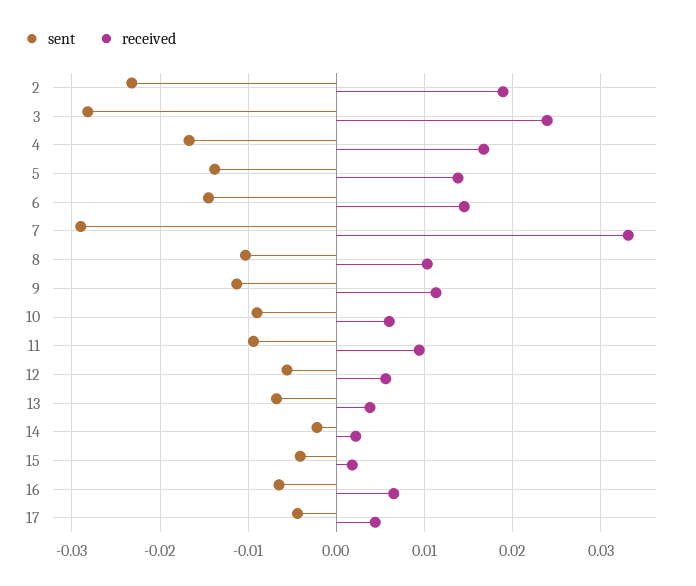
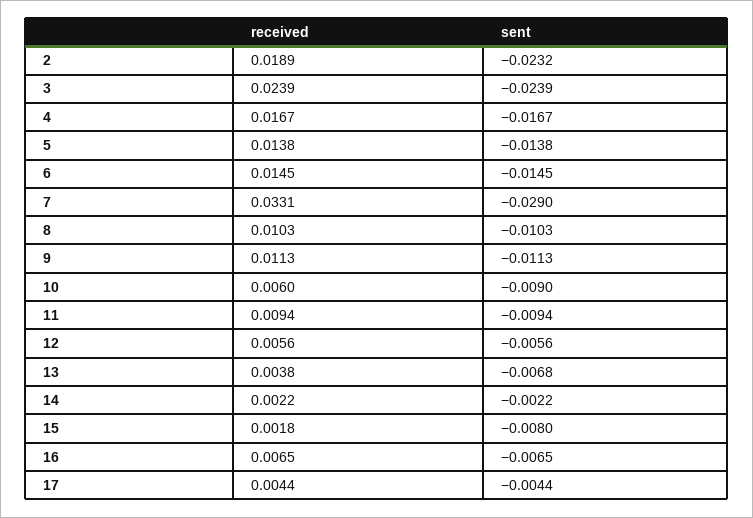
sent, 3: -0.028 -> -0.0239
sent, 15: -0.004 -> -0.008

